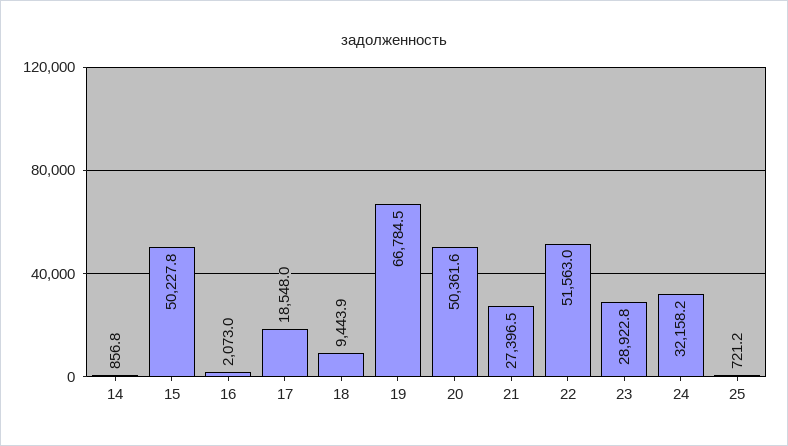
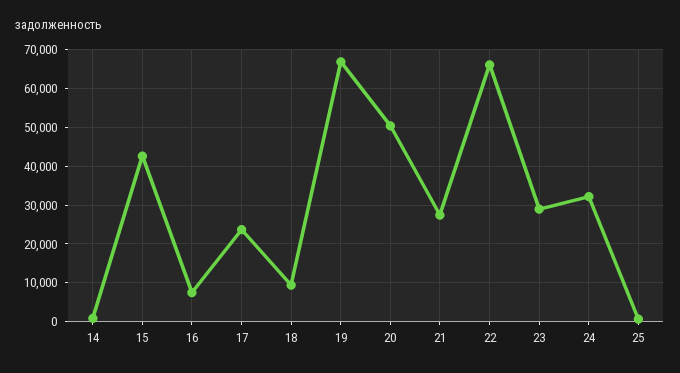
15: 50227.8 -> 42000
16: 2073 -> 8000
17: 18548 -> 24000
22: 51563 -> 66000

